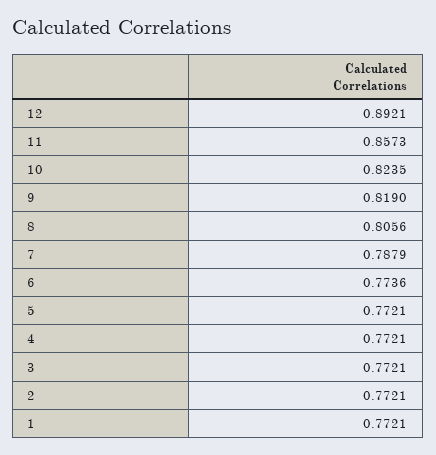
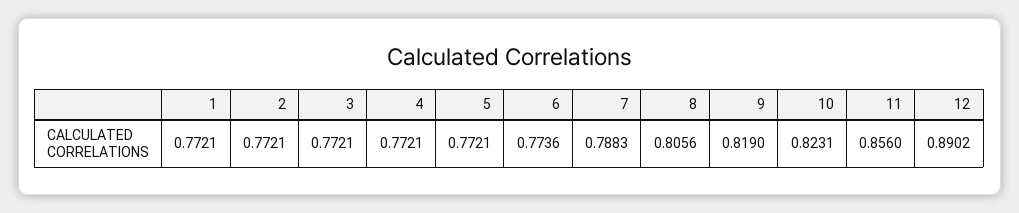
12: 0.8921 -> 0.8902
11: 0.8573 -> 0.856
10: 0.8235 -> 0.8231
7: 0.7879 -> 0.7883

